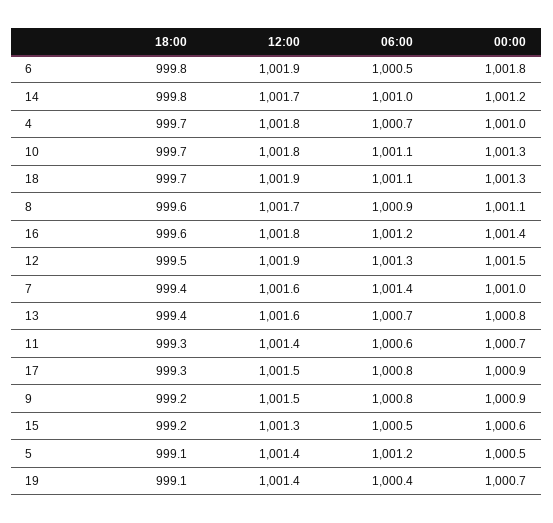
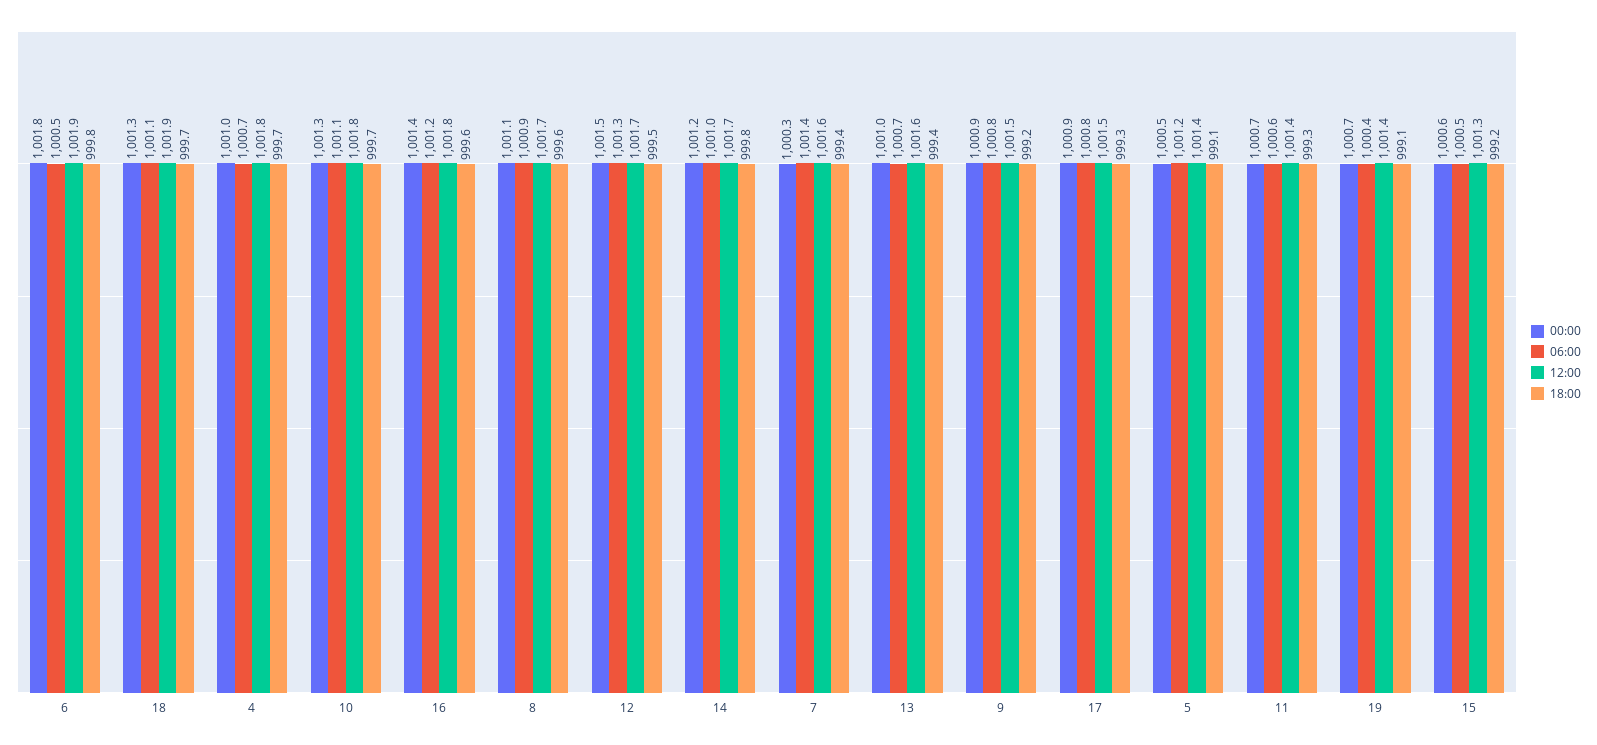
12:00, 12: 1001.9 -> 1001.7
00:00, 7: 1001 -> 1000.3
00:00, 13: 1000.8 -> 1001

